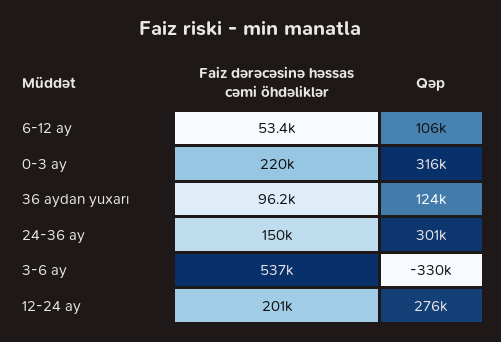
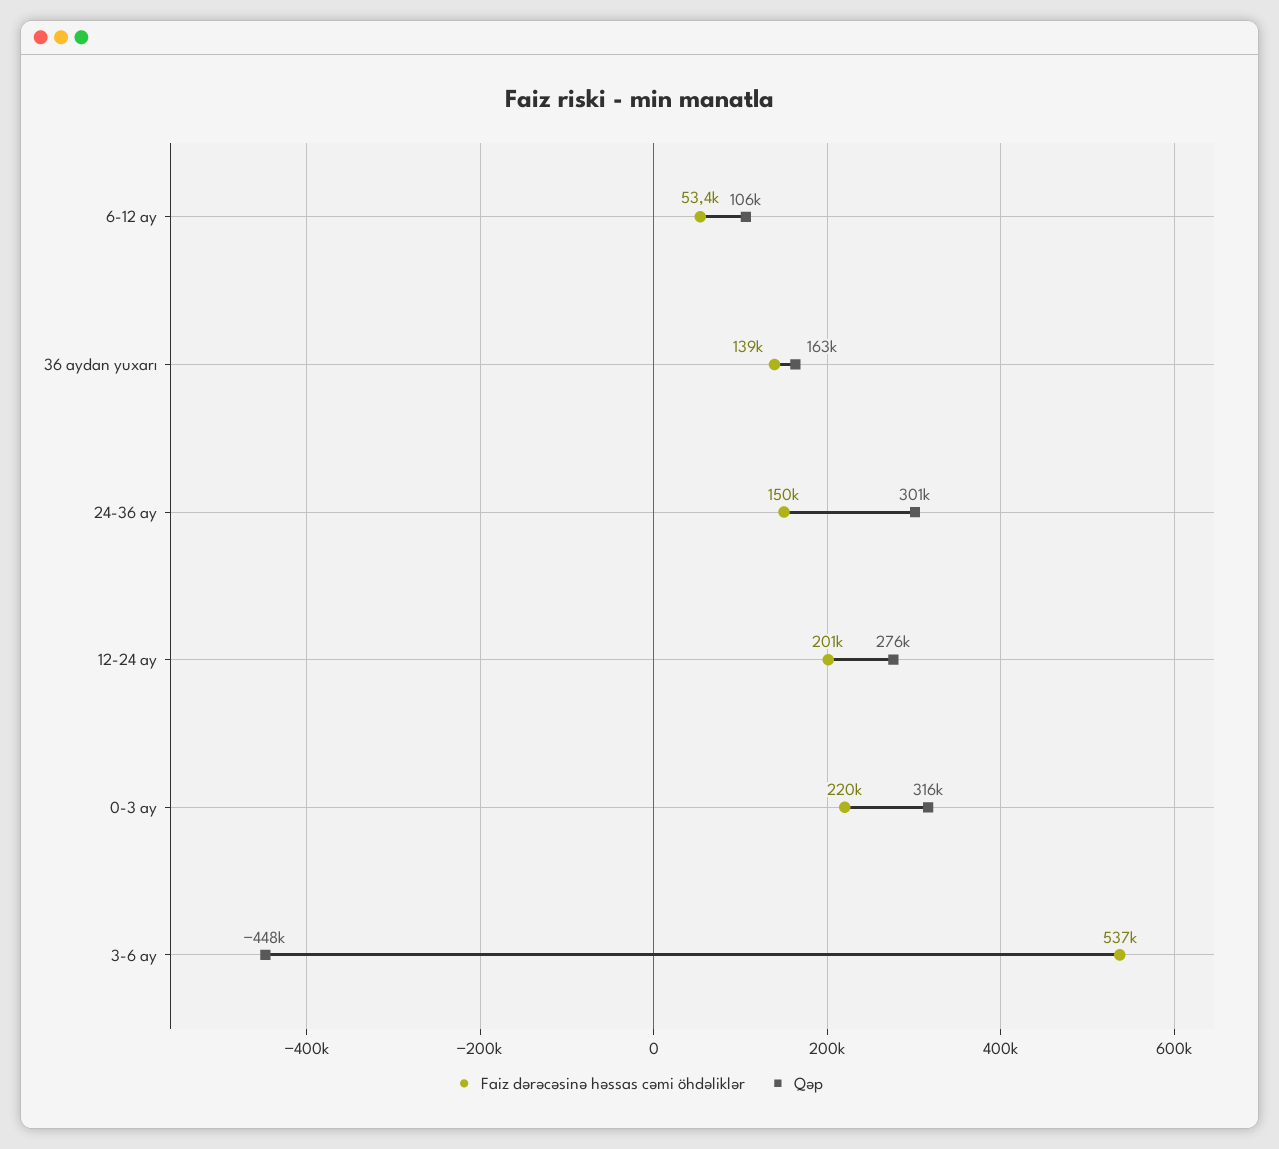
Faiz dərəcəsinə həssas cəmi öhdəliklər, 36 aydan yuxarı: 96200 -> 139000
Qəp, 36 aydan yuxarı: 124000 -> 163000
Qəp, 3-6 ay: -330000 -> -448000

